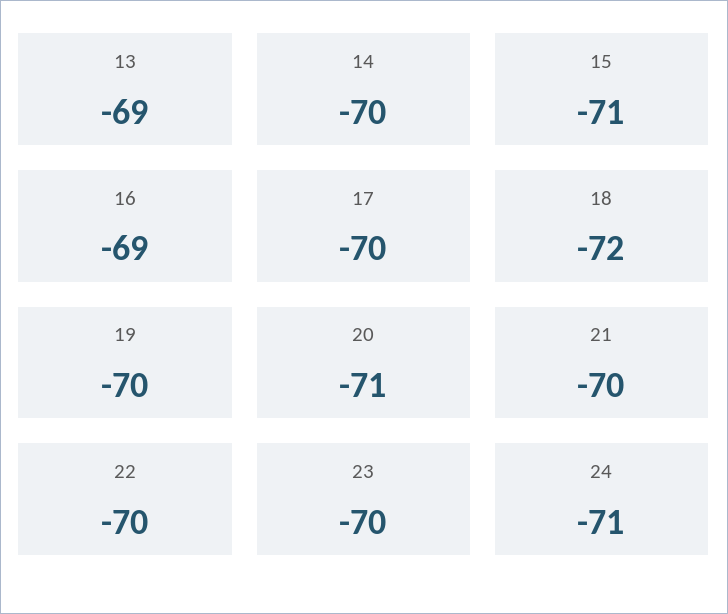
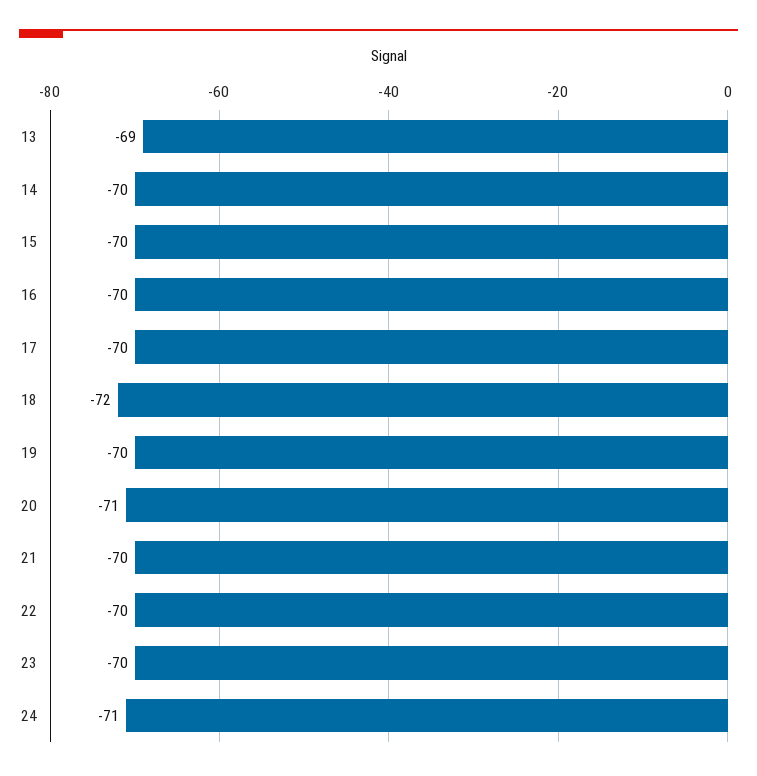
15: -71 -> -70
16: -69 -> -70

